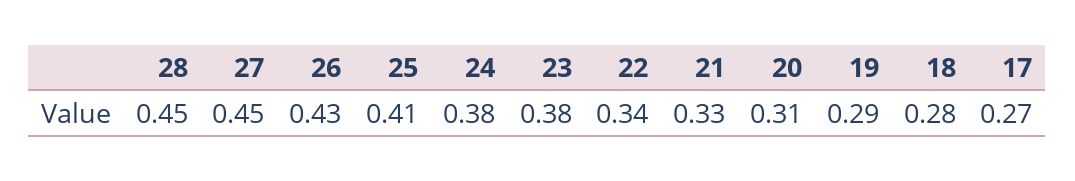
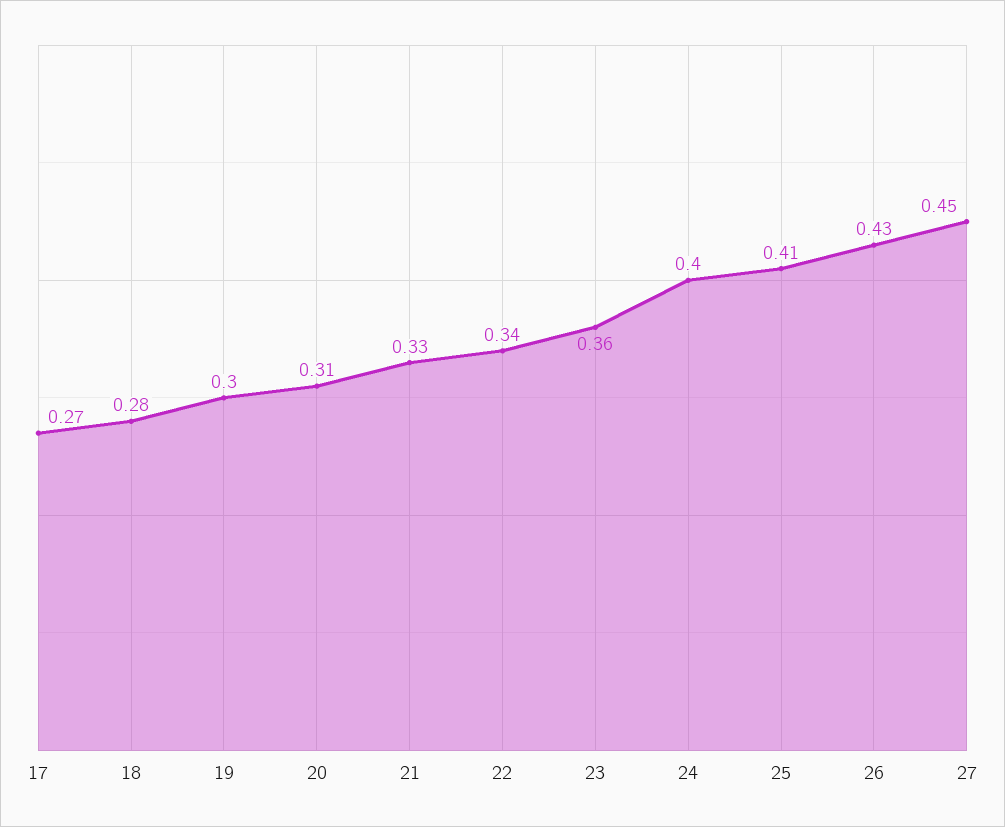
28: 0.45 -> none
24: 0.38 -> 0.4
23: 0.38 -> 0.36
19: 0.29 -> 0.3

